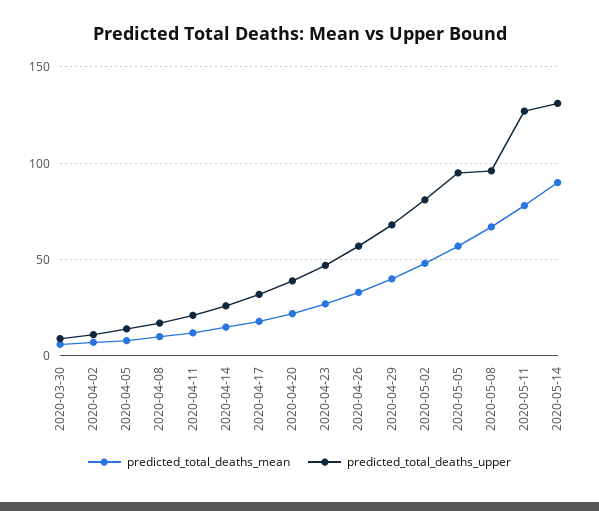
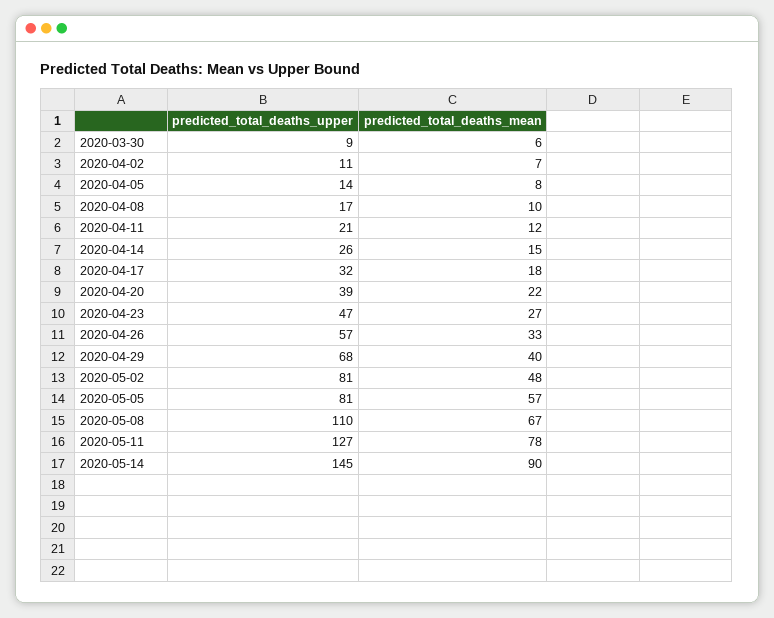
predicted_total_deaths_upper, 2020-05-05: 95 -> 81
predicted_total_deaths_upper, 2020-05-08: 95 -> 110
predicted_total_deaths_upper, 2020-05-14: 130 -> 145

